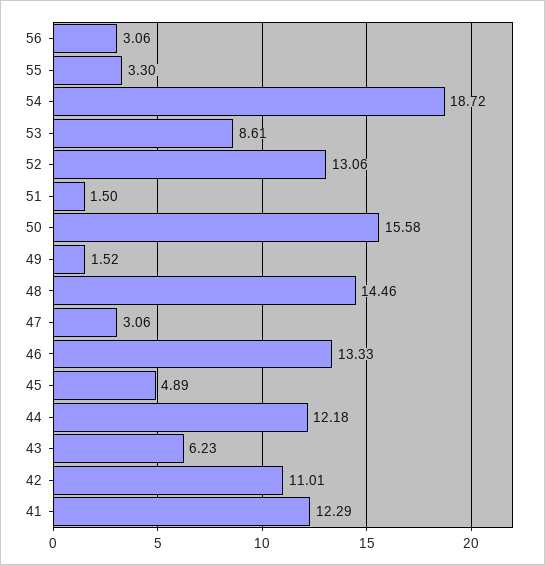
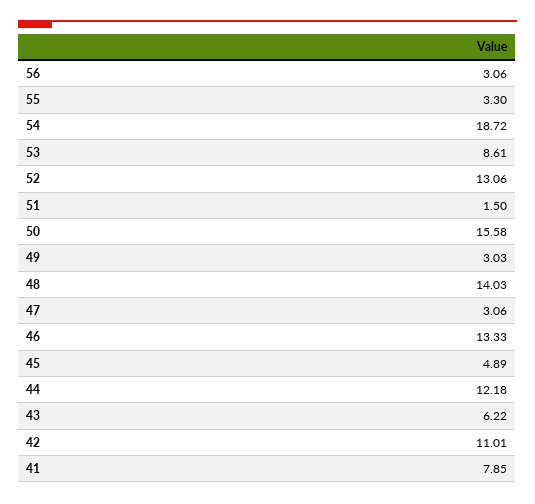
49: 1.52 -> 3.03
48: 14.46 -> 14.03
43: 6.23 -> 6.22
41: 12.29 -> 7.85

